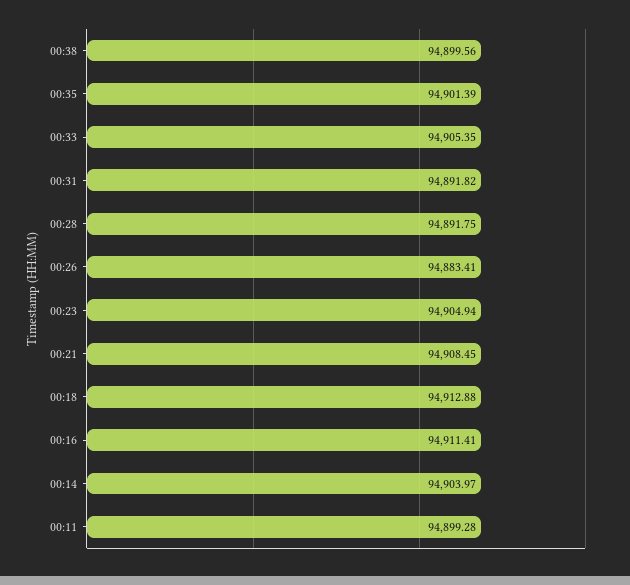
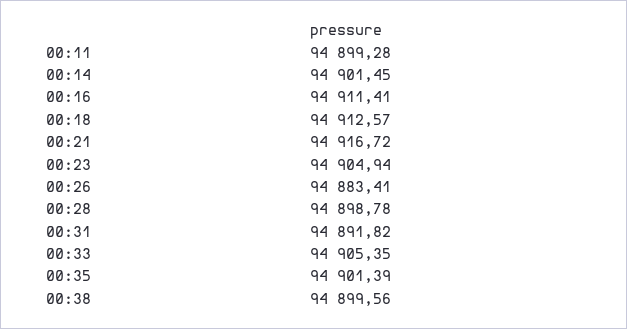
00:28: 94891.75 -> 94898.78
00:21: 94908.45 -> 94916.72
00:18: 94912.88 -> 94912.57
00:14: 94903.97 -> 94901.45

